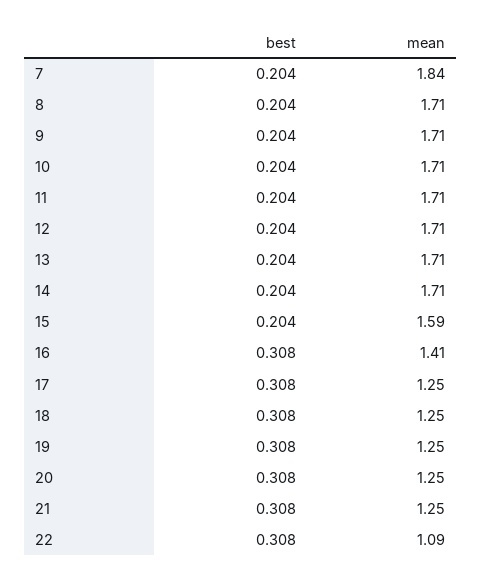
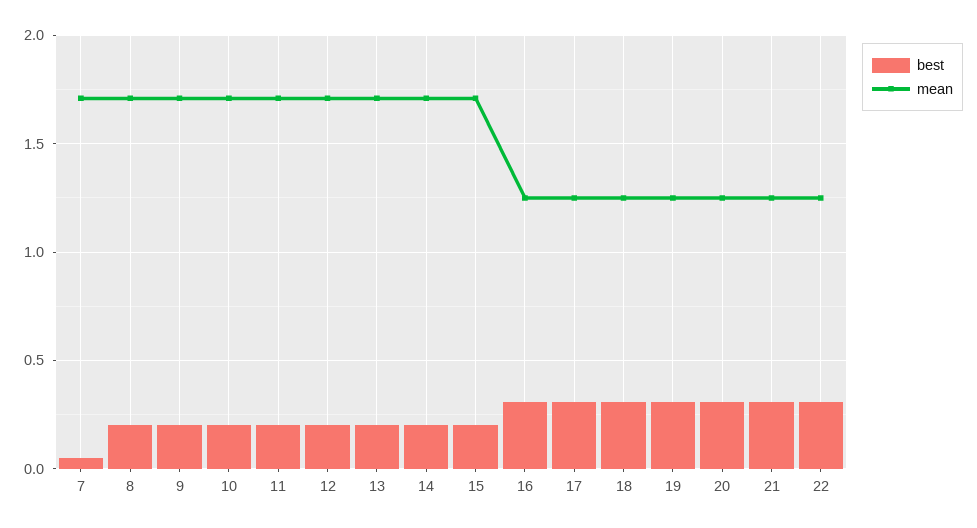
best, 7: 0.204 -> 0.05
mean, 7: 1.84 -> 1.7
mean, 15: 1.59 -> 1.7
mean, 16: 1.41 -> 1.25
mean, 22: 1.09 -> 1.25

